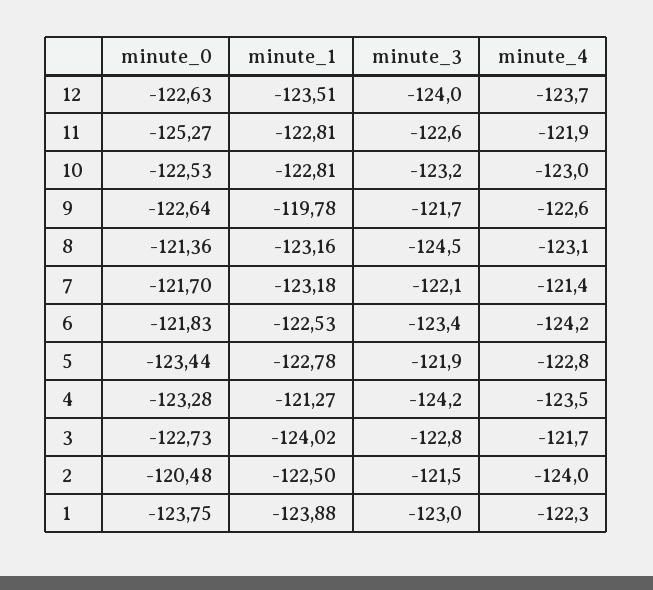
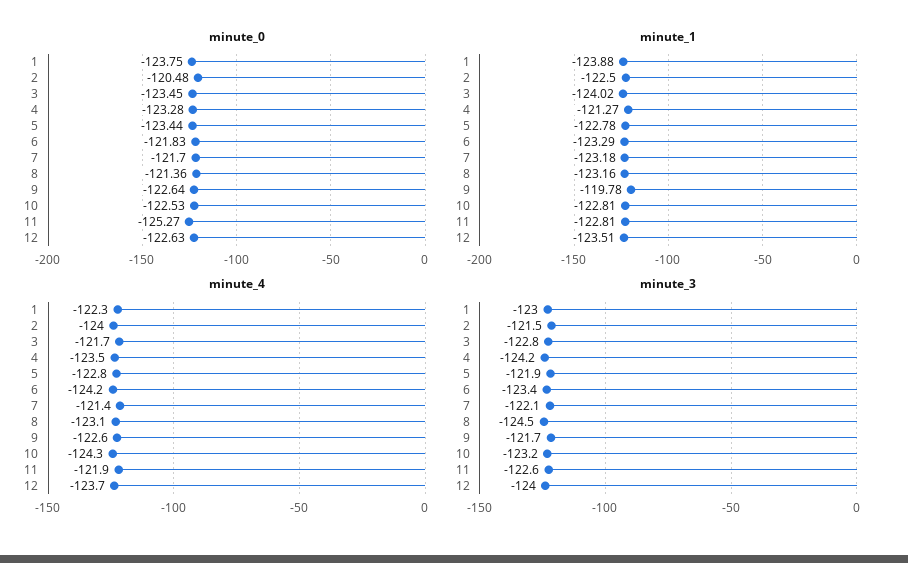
minute_4, 10: -123 -> -124.3
minute_1, 6: -122.53 -> -123.29
minute_0, 3: -122.73 -> -123.45

